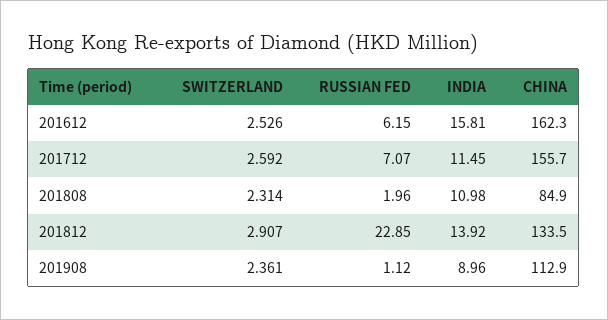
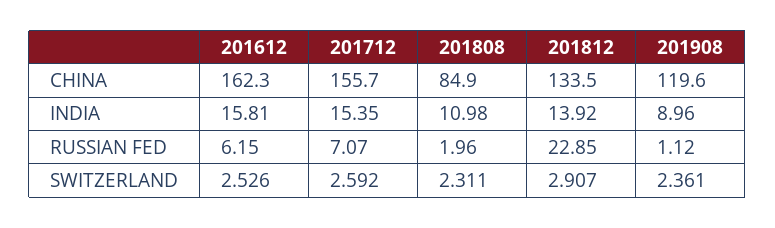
INDIA, 201712: 11.45 -> 15.35
SWITZERLAND, 201808: 2.314 -> 2.311
CHINA, 201908: 112.9 -> 119.6

